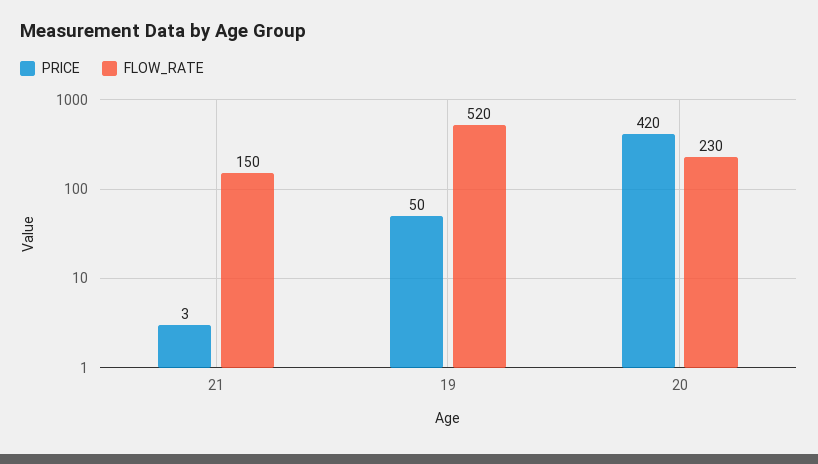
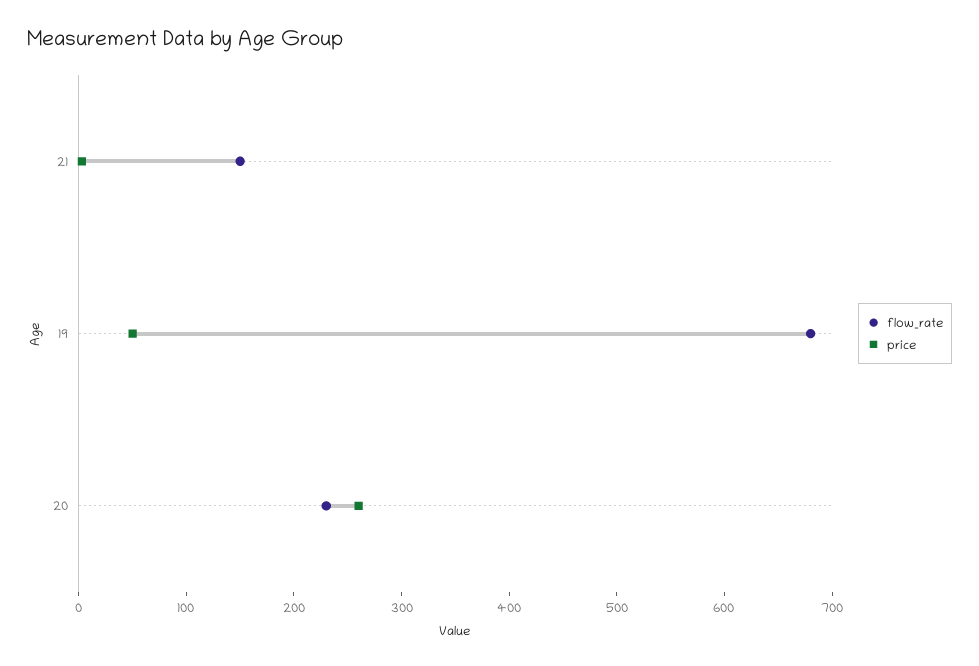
FLOW_RATE, 19: 520 -> 680
PRICE, 20: 420 -> 260

